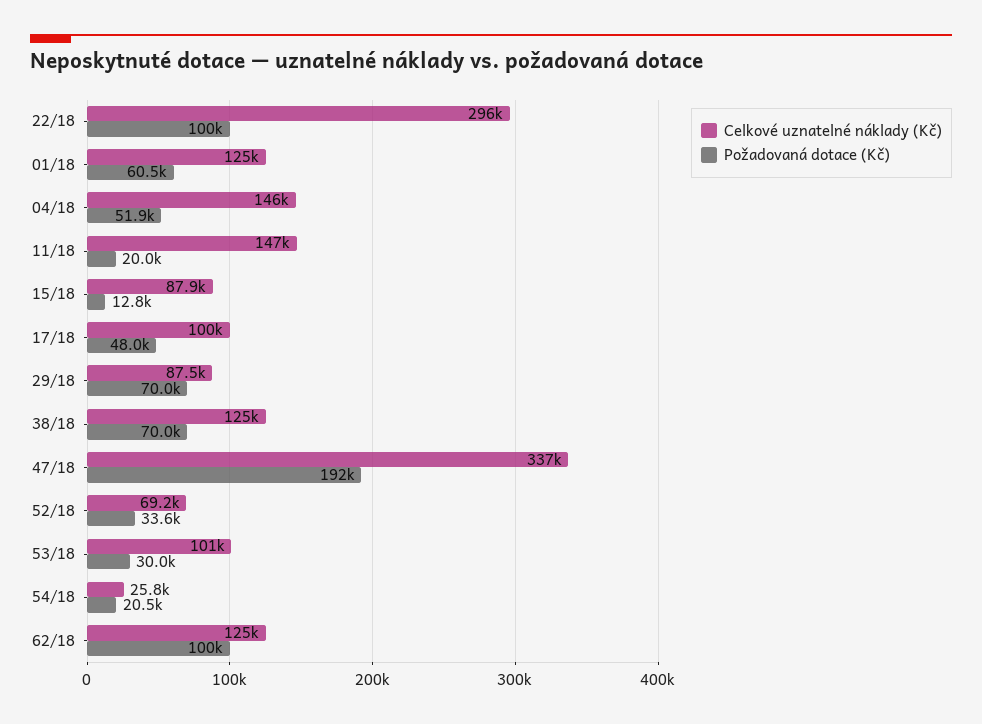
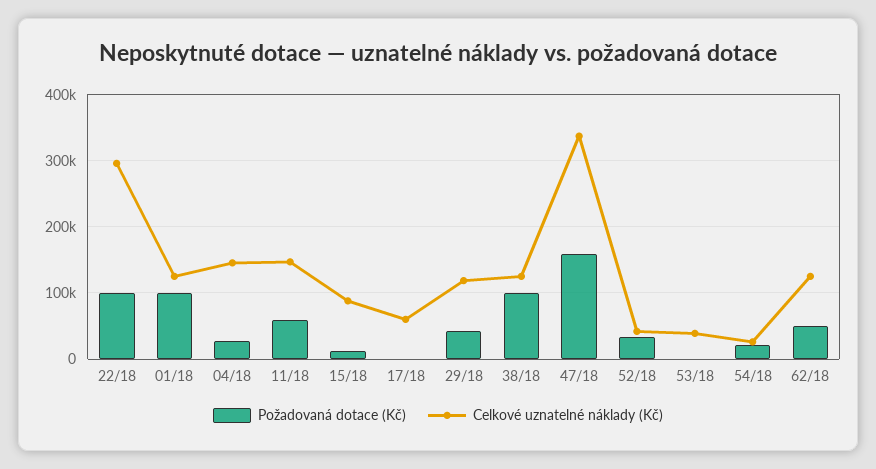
Požadovaná dotace (Kč), 01/18: 60500 -> 100000
Požadovaná dotace (Kč), 04/18: 51900 -> 30000
Požadovaná dotace (Kč), 11/18: 20000 -> 60000
Celkové uznatelné náklady (Kč), 17/18: 100000 -> 60000
Požadovaná dotace (Kč), 17/18: 48000 -> 0
Celkové uznatelné náklady (Kč), 29/18: 87500 -> 120000
Požadovaná dotace (Kč), 29/18: 70000 -> 40000
Požadovaná dotace (Kč), 38/18: 70000 -> 100000
Požadovaná dotace (Kč), 47/18: 192000 -> 160000
Celkové uznatelné náklady (Kč), 52/18: 69200 -> 40000
Celkové uznatelné náklady (Kč), 53/18: 101000 -> 40000
Požadovaná dotace (Kč), 53/18: 30000 -> 0
Požadovaná dotace (Kč), 62/18: 100000 -> 50000

